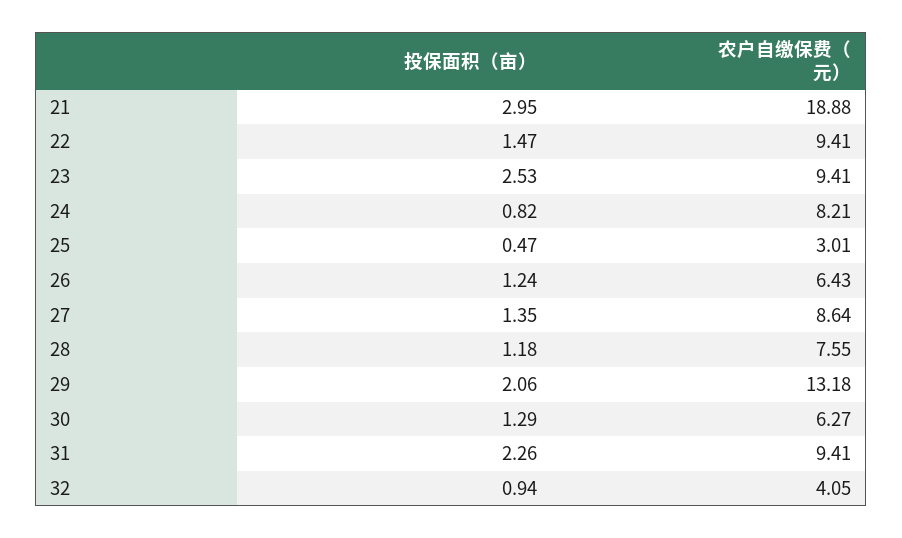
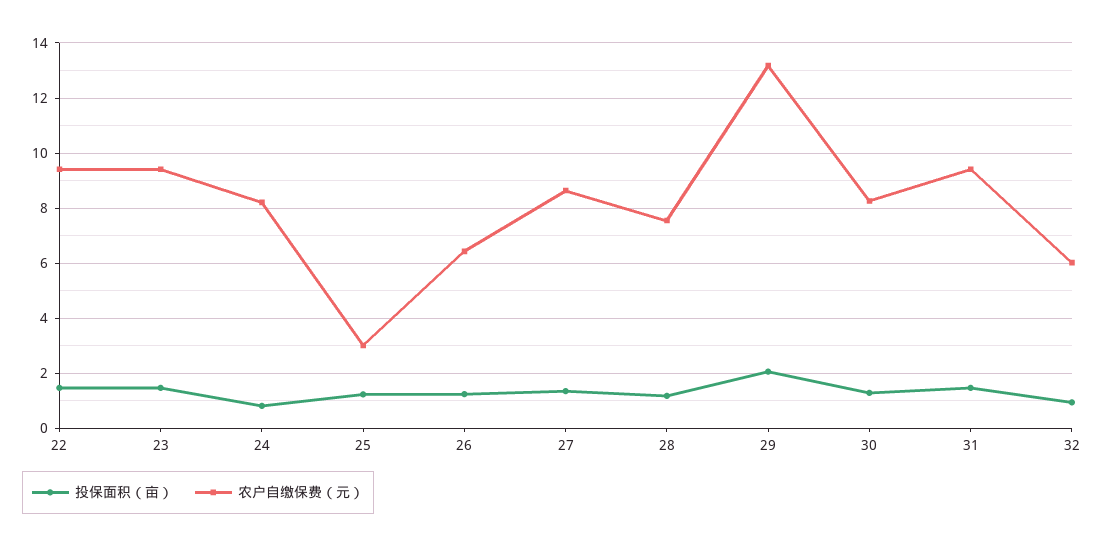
投保面积（亩）, 21: 2.95 -> none
农户自缴保费（元）, 21: 18.88 -> none
投保面积（亩）, 23: 2.53 -> 1.5
投保面积（亩）, 25: 0.47 -> 1.25
农户自缴保费（元）, 30: 6.27 -> 8.25
投保面积（亩）, 31: 2.26 -> 1.5
农户自缴保费（元）, 32: 4.05 -> 6

